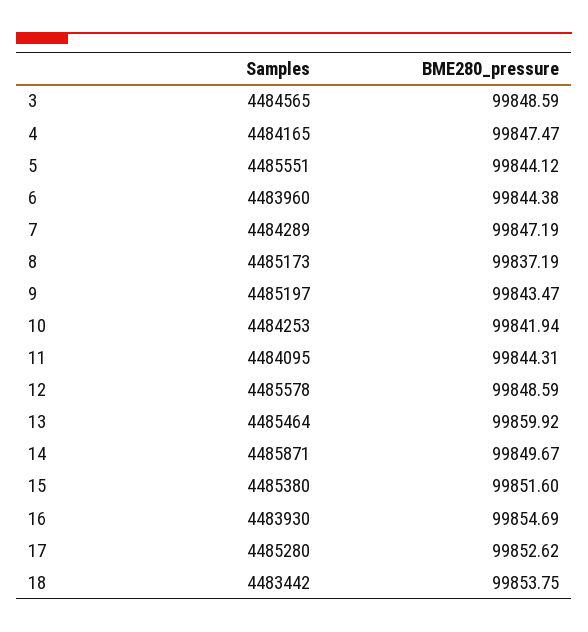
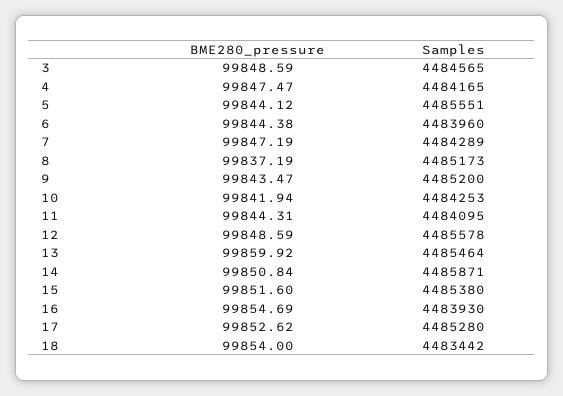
Samples, 9: 4485197 -> 4485200
BME280_pressure, 14: 99849.67 -> 99850.84
BME280_pressure, 18: 99853.75 -> 99854

